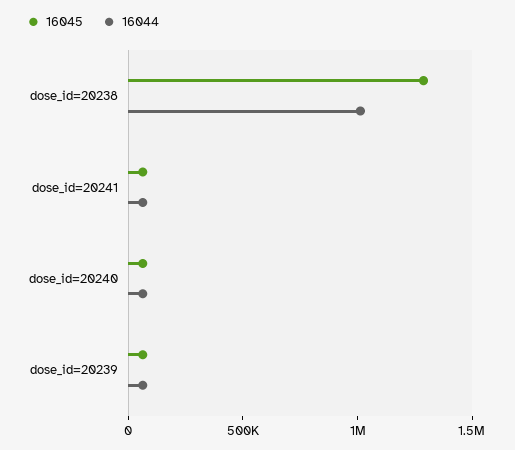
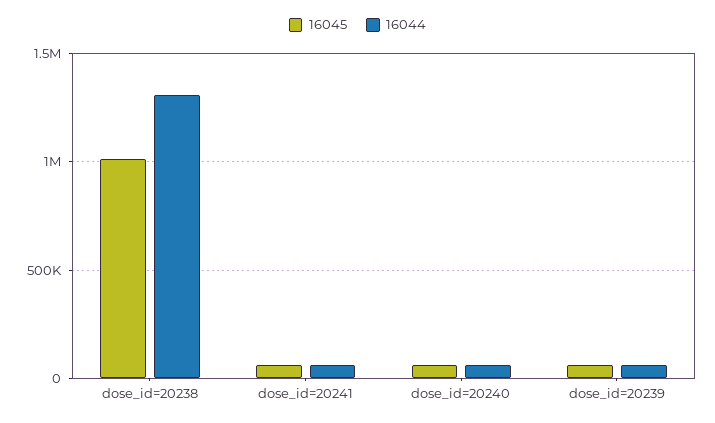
16045, dose_id=20238: 1300000 -> 1000000
16044, dose_id=20238: 1000000 -> 1300000

